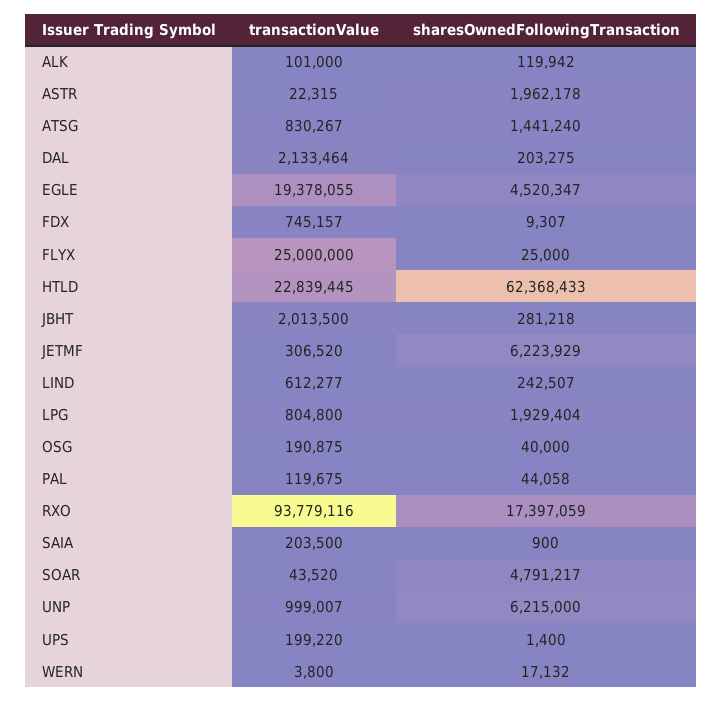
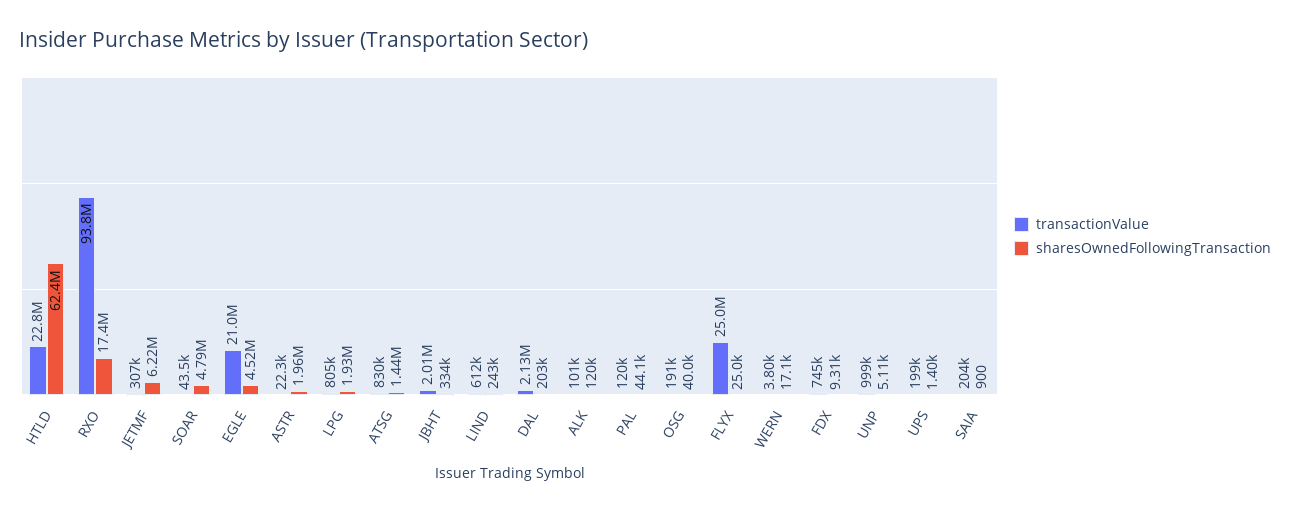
transactionValue, EGLE: 19378055 -> 21000000
sharesOwnedFollowingTransaction, JBHT: 281218 -> 334000
sharesOwnedFollowingTransaction, UNP: 6215000 -> 5110

